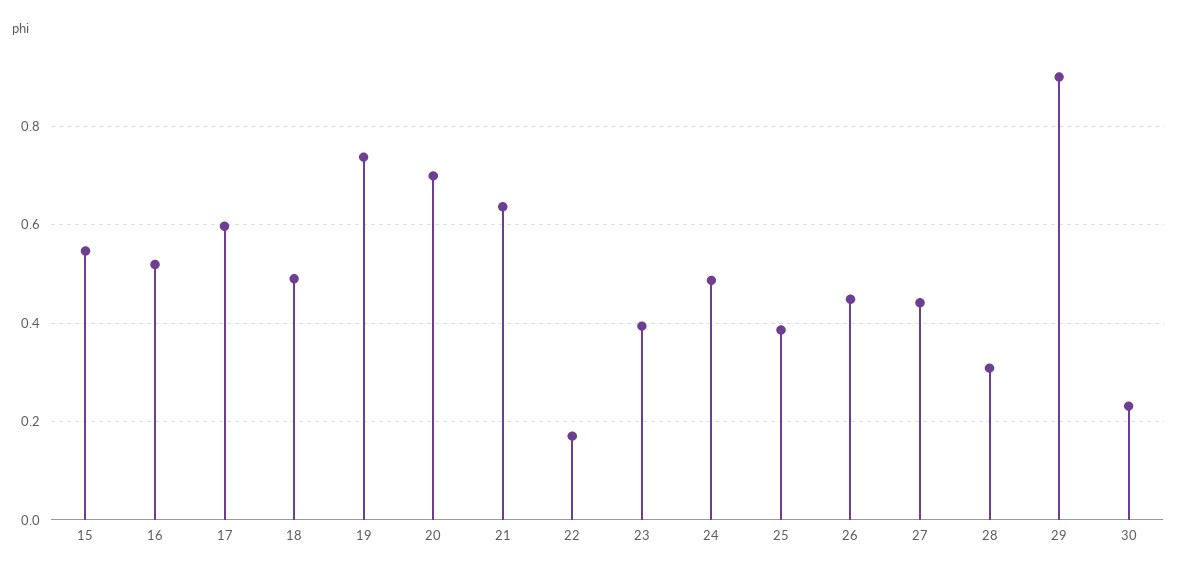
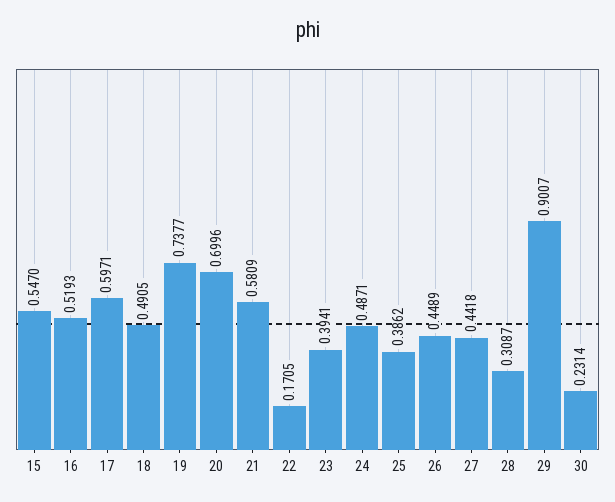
21: 0.64 -> 0.5809

